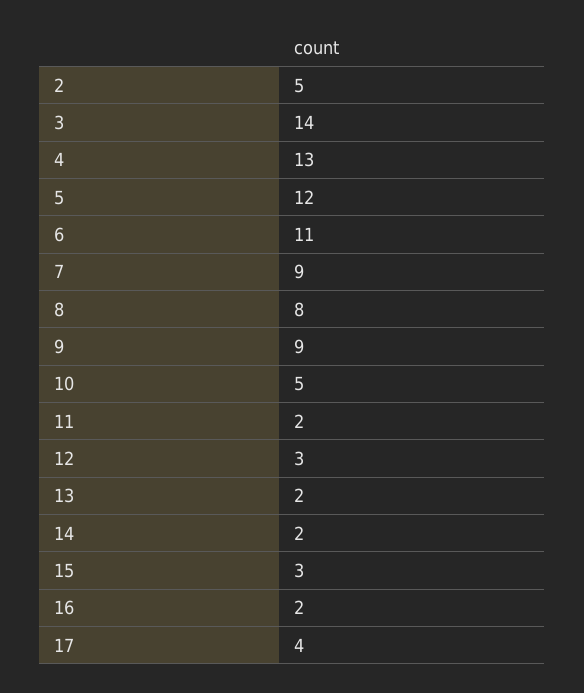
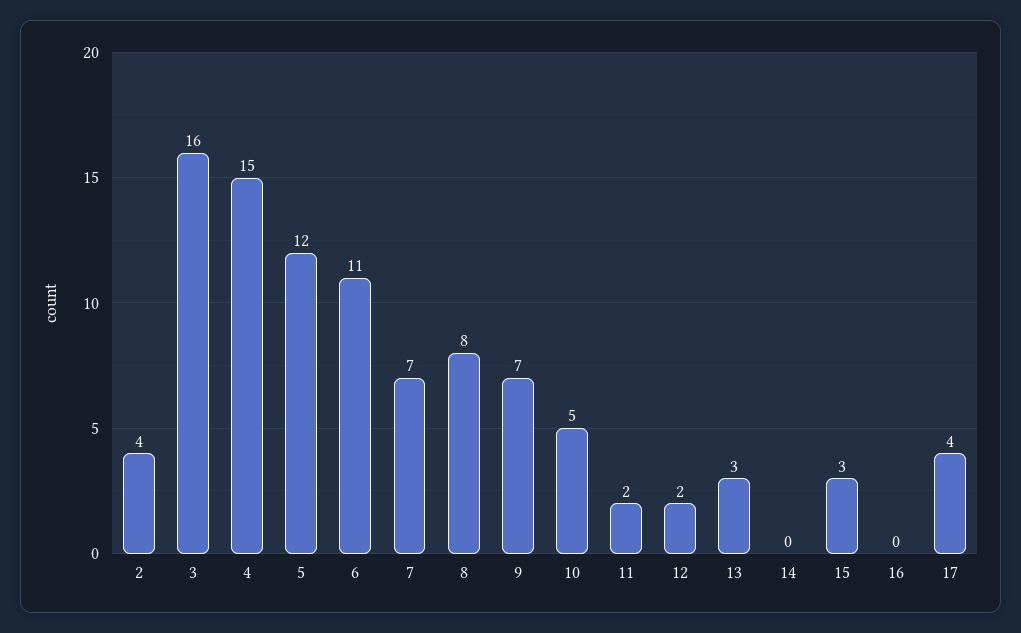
2: 5 -> 4
3: 14 -> 16
4: 13 -> 15
7: 9 -> 7
9: 9 -> 7
12: 3 -> 2
13: 2 -> 3
14: 2 -> 0
16: 2 -> 0

